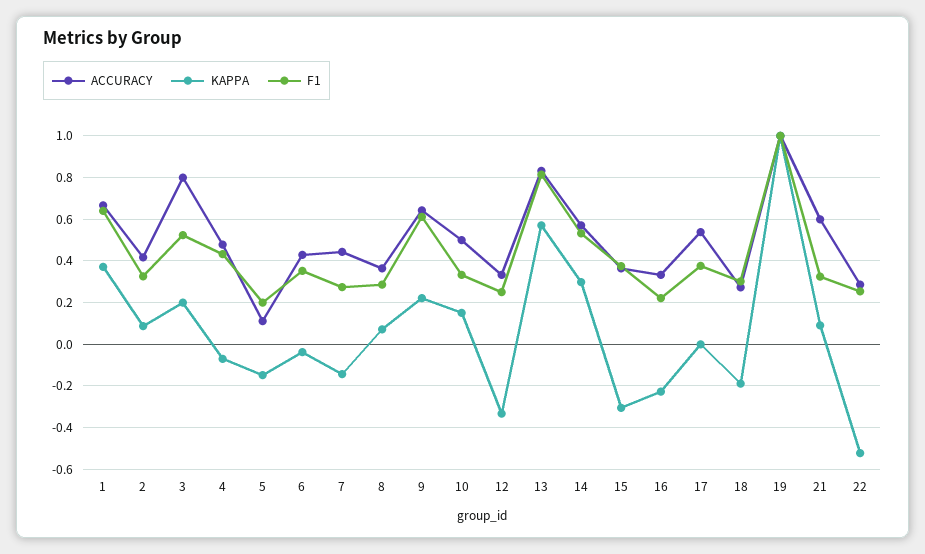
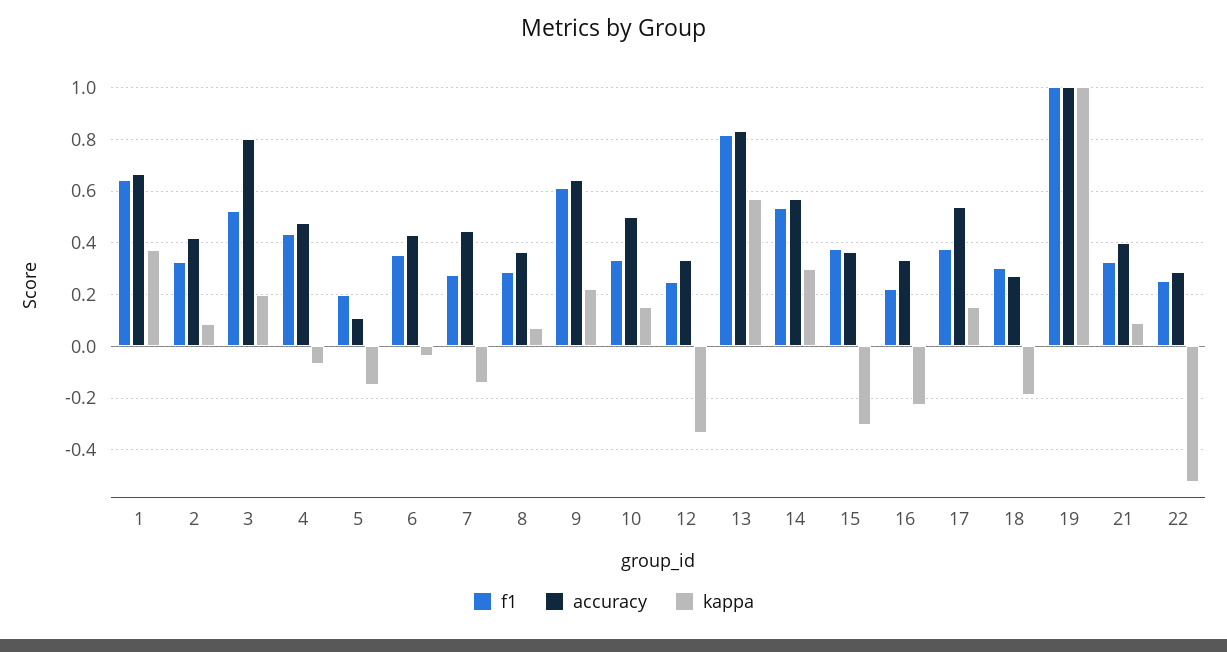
KAPPA, 17: 0 -> 0.15
ACCURACY, 21: 0.6 -> 0.4

